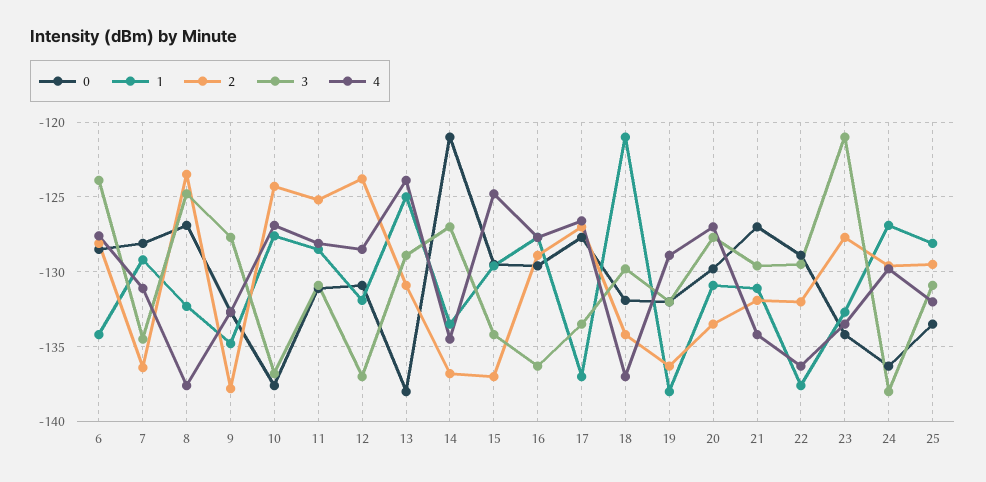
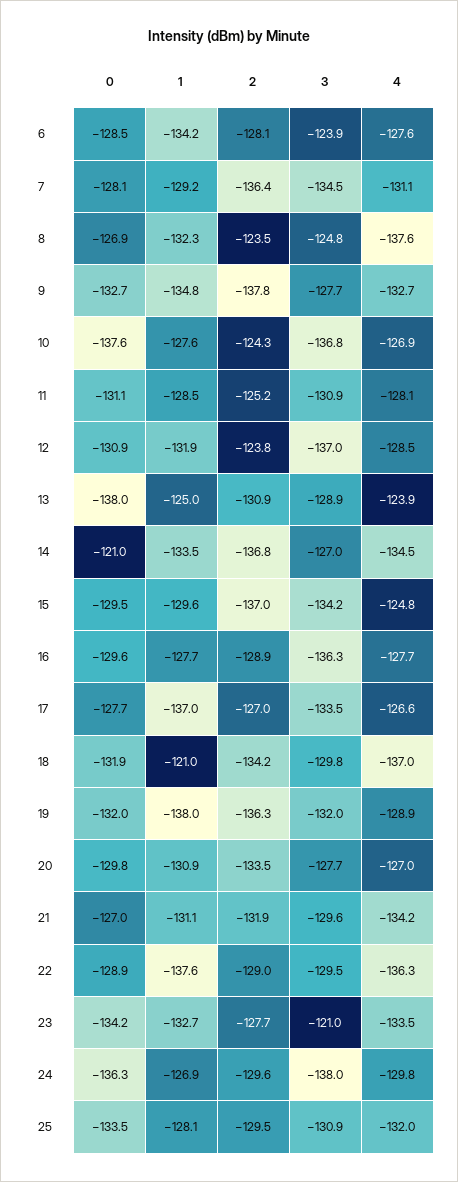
2, 22: -132 -> -129

